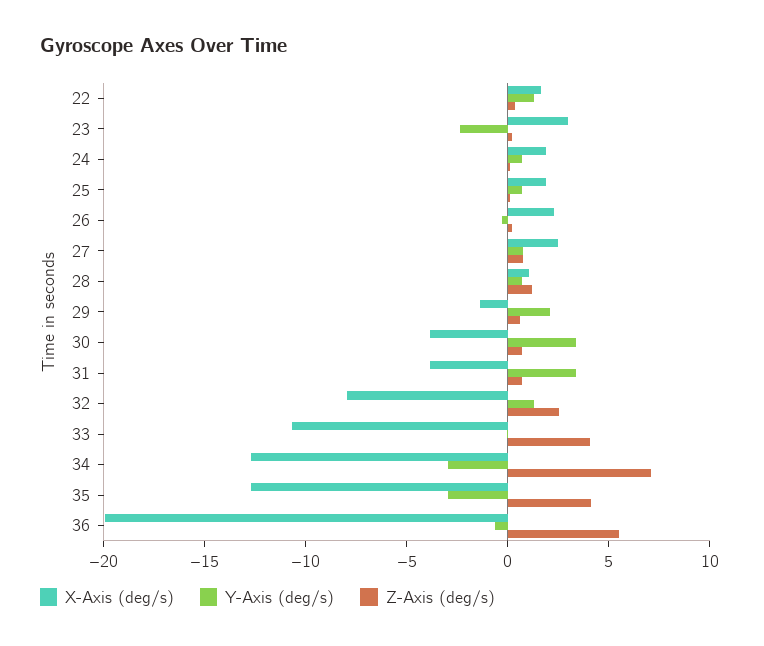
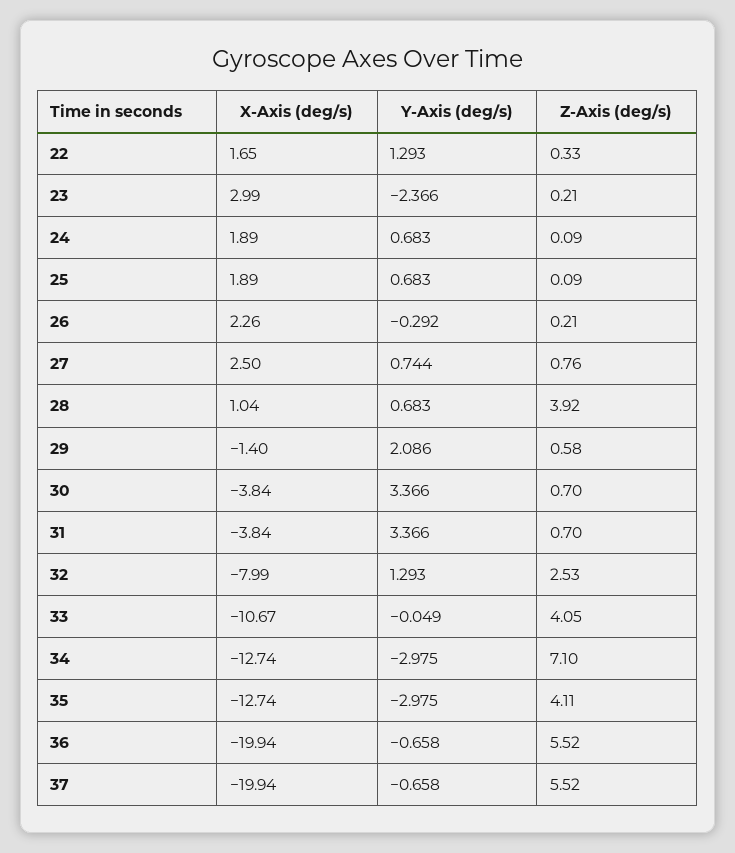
Z-Axis (deg/s), 28: 1 -> 3.92
X-Axis (deg/s), 37: none -> -19.94
Y-Axis (deg/s), 37: none -> -0.658
Z-Axis (deg/s), 37: none -> 5.52

